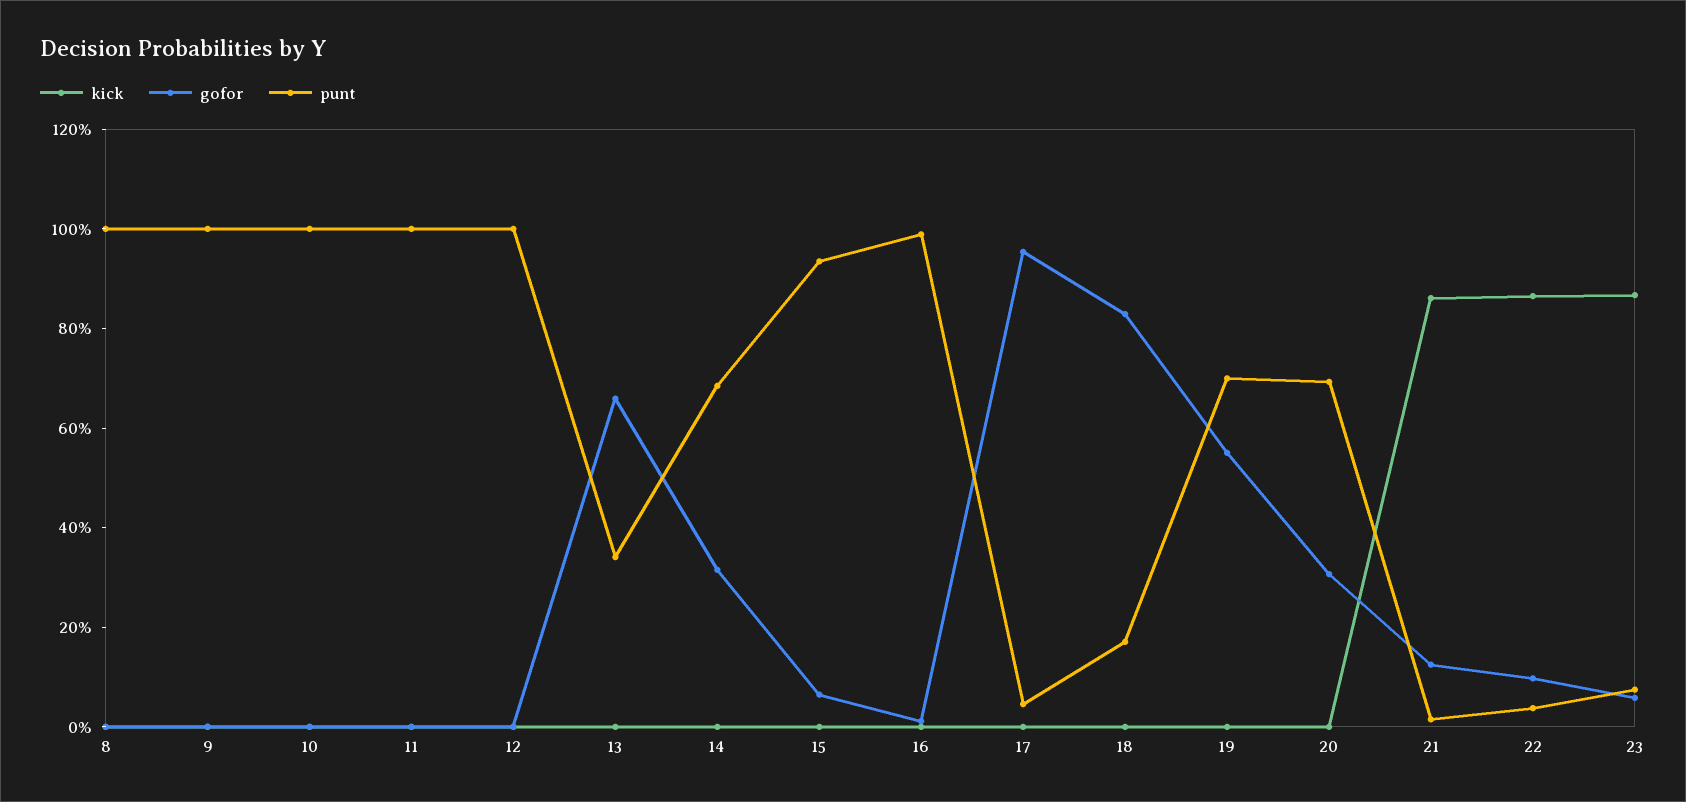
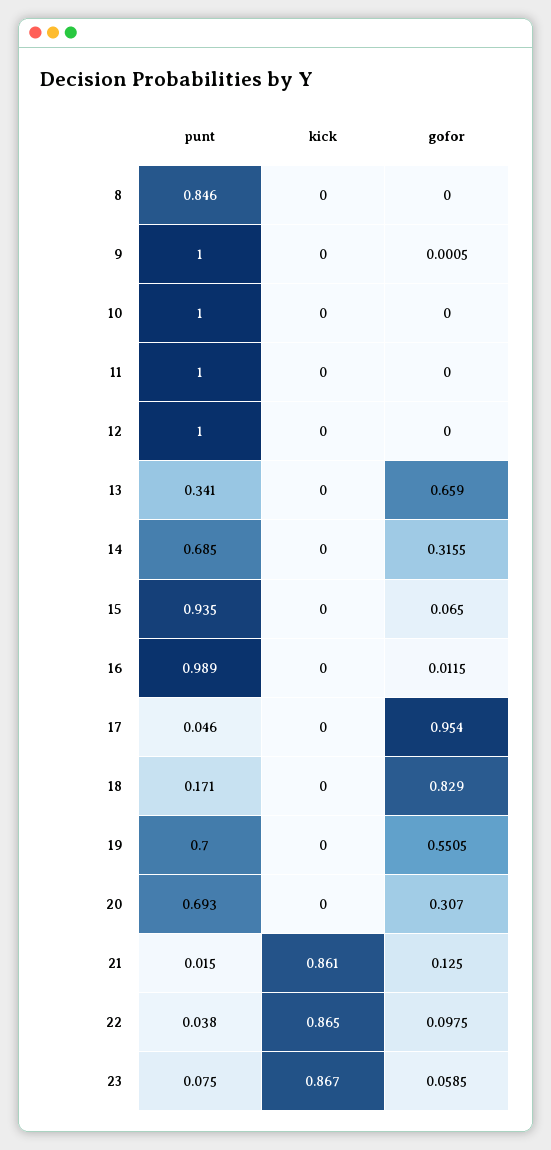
punt, 8: 1 -> 0.846

